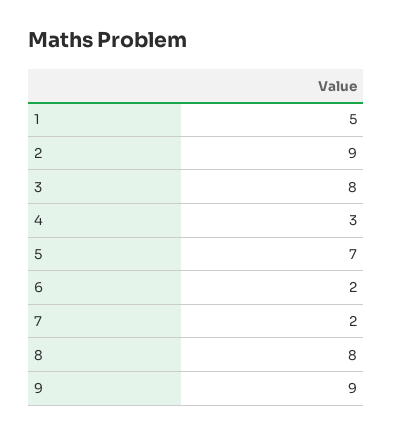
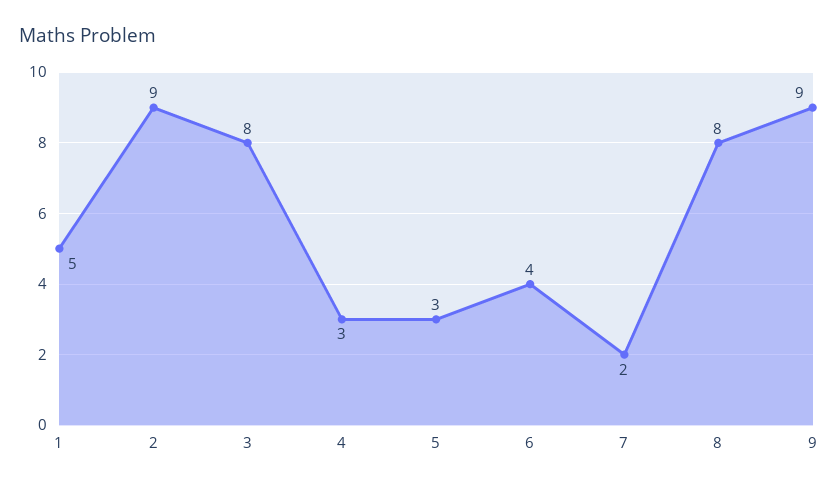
5: 7 -> 3
6: 2 -> 4

